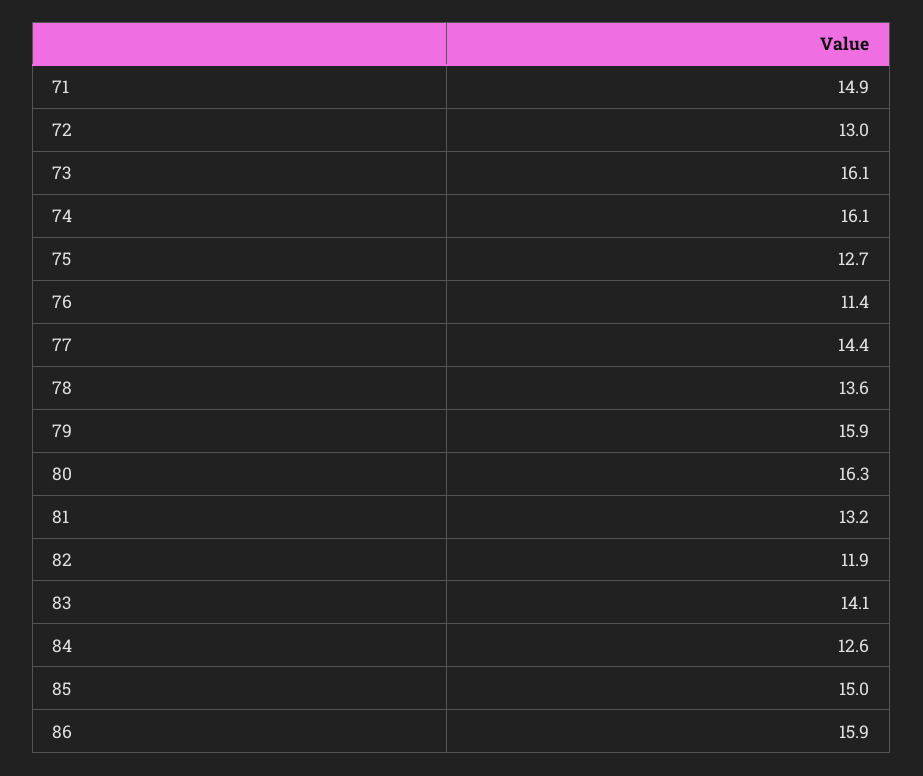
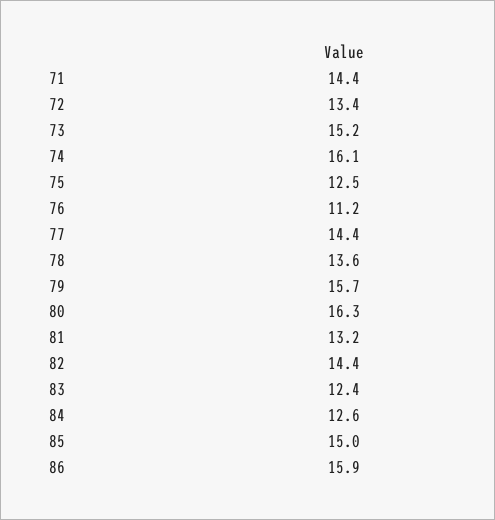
71: 14.9 -> 14.4
72: 13 -> 13.4
73: 16.1 -> 15.2
75: 12.7 -> 12.5
76: 11.4 -> 11.2
79: 15.9 -> 15.7
82: 11.9 -> 14.4
83: 14.1 -> 12.4

